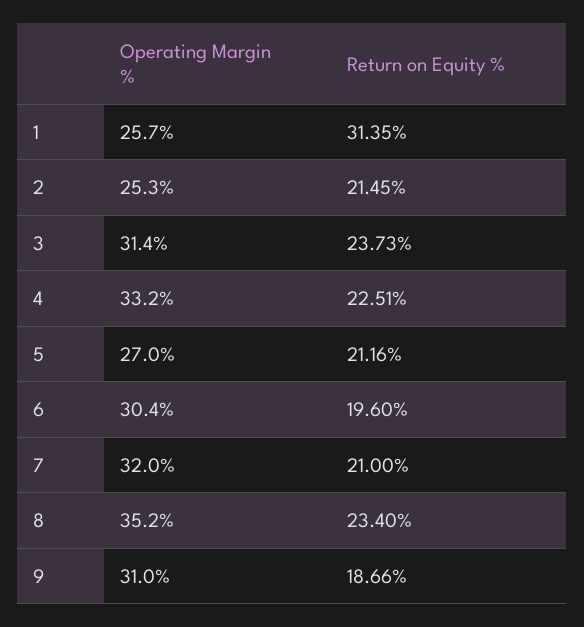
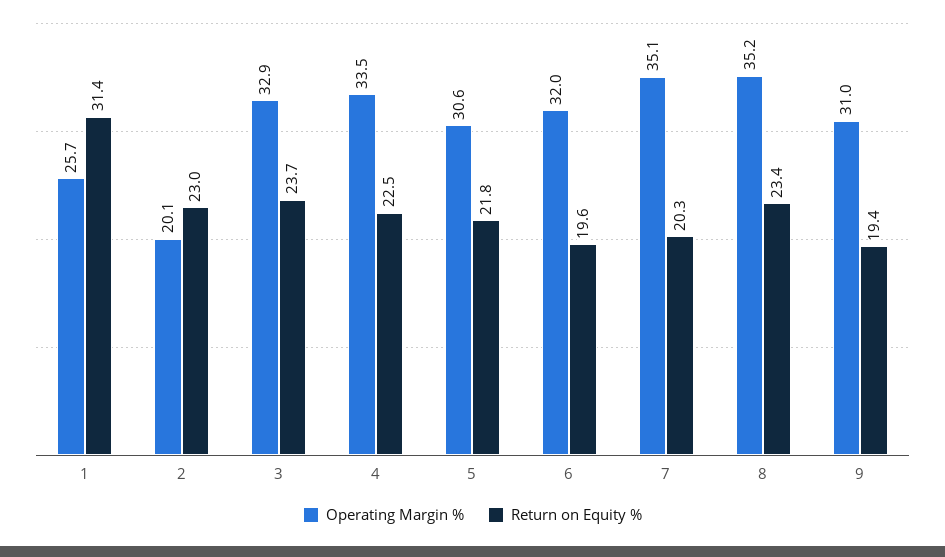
Operating Margin %, 2: 25.3 -> 20.1
Return on Equity %, 2: 21.45 -> 23
Operating Margin %, 3: 31.4 -> 32.9
Operating Margin %, 4: 33.2 -> 33.5
Operating Margin %, 5: 27 -> 30.6
Return on Equity %, 5: 21.16 -> 21.8
Operating Margin %, 6: 30.4 -> 32
Operating Margin %, 7: 32 -> 35.1
Return on Equity %, 7: 21 -> 20.3
Return on Equity %, 9: 18.66 -> 19.4

